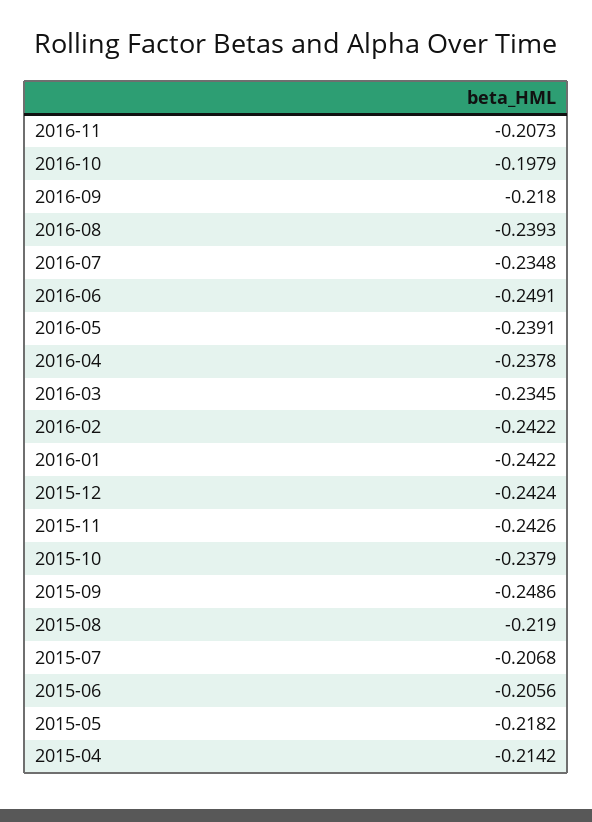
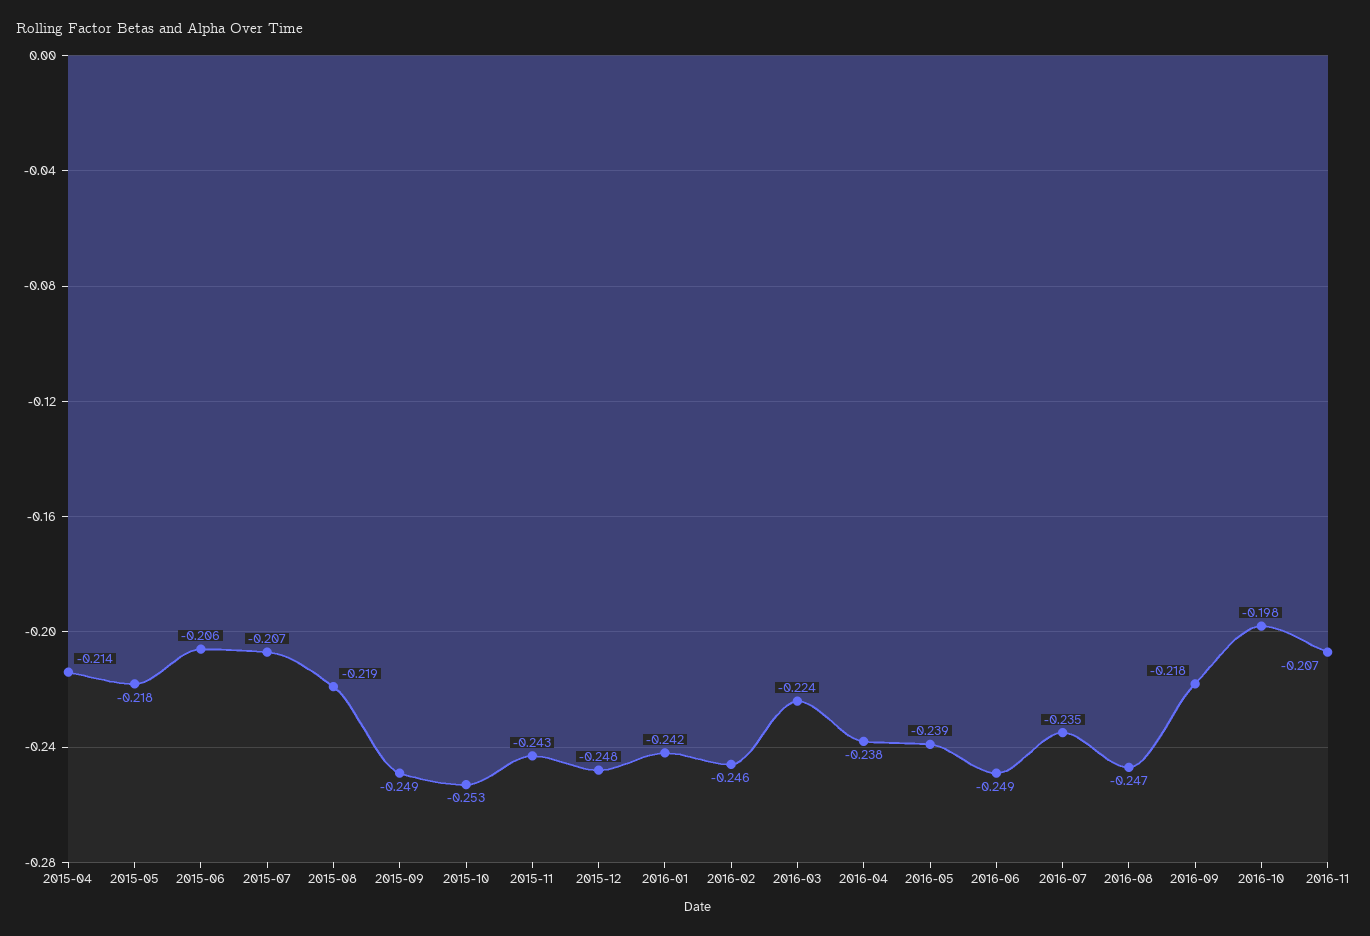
2016-08: -0.2393 -> -0.247
2016-03: -0.2345 -> -0.224
2016-02: -0.2422 -> -0.246
2015-12: -0.2424 -> -0.248
2015-10: -0.2379 -> -0.253

